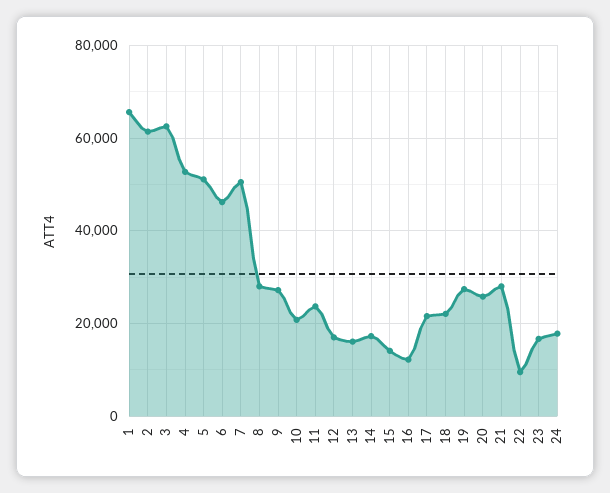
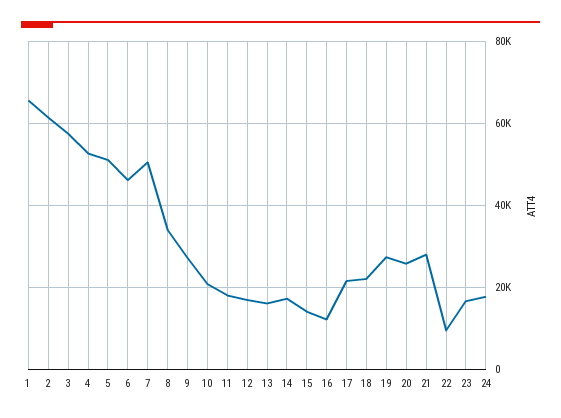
3: 62000 -> 58000
8: 28000 -> 34000
11: 24000 -> 18000

